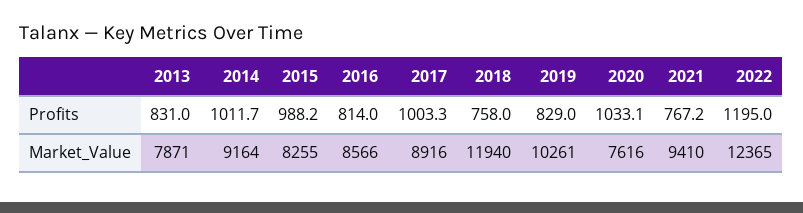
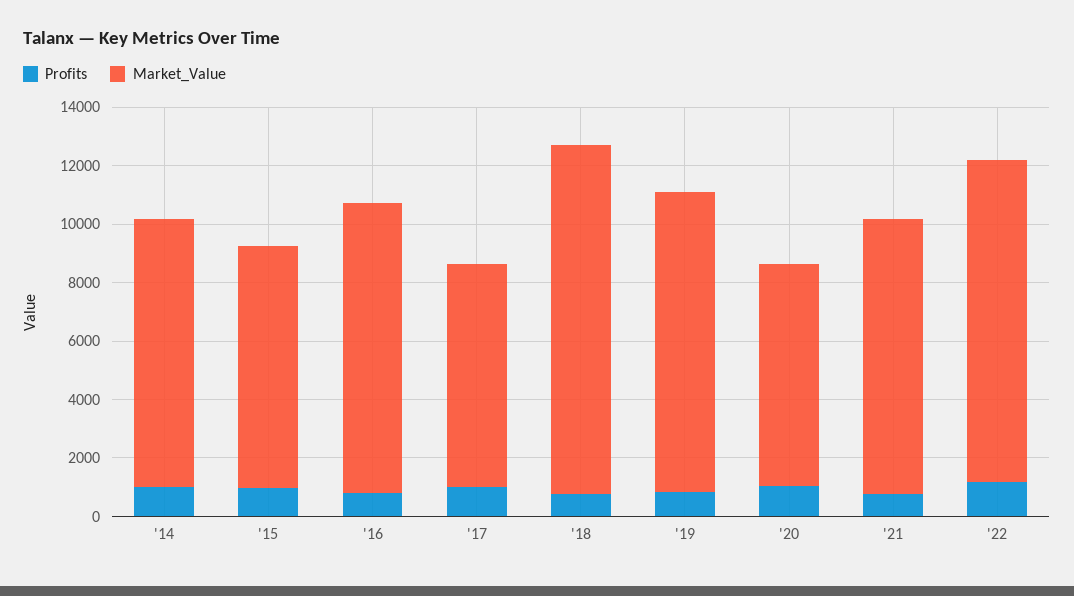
Profits, 2013: 831 -> none
Market_Value, 2013: 7871 -> none
Market_Value, 2016: 8566 -> 10000
Market_Value, 2017: 8916 -> 7500
Market_Value, 2022: 12365 -> 11000

